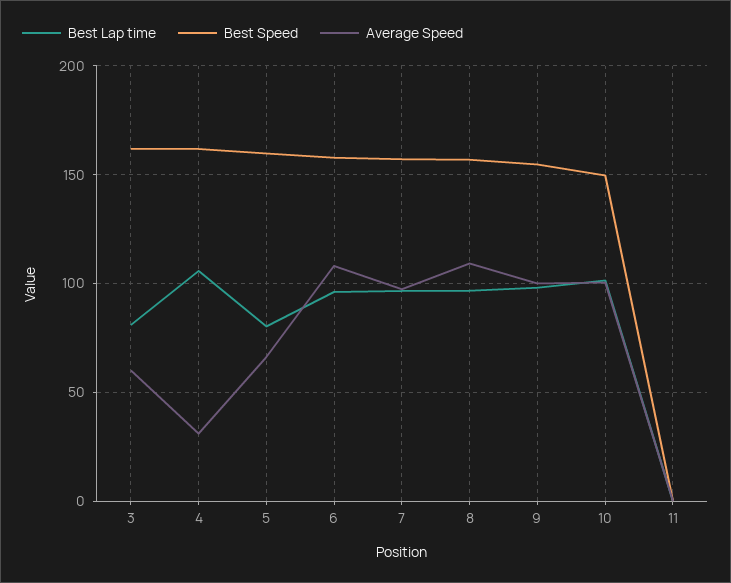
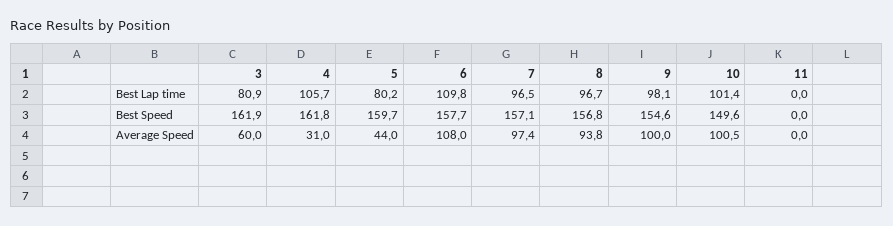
Average Speed, 5: 65 -> 44
Best Lap time, 6: 95 -> 109.8
Average Speed, 8: 110 -> 93.8

